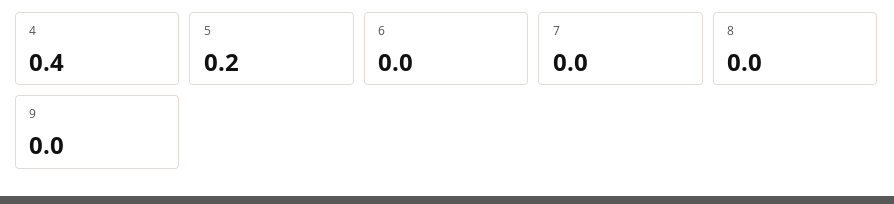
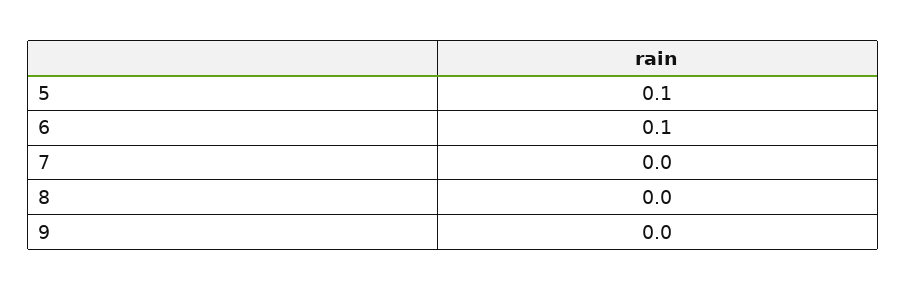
4: 0.4 -> none
5: 0.2 -> 0.1
6: 0 -> 0.1

